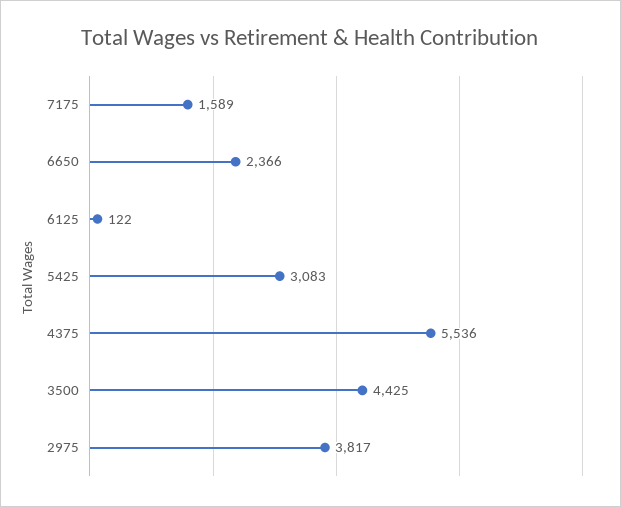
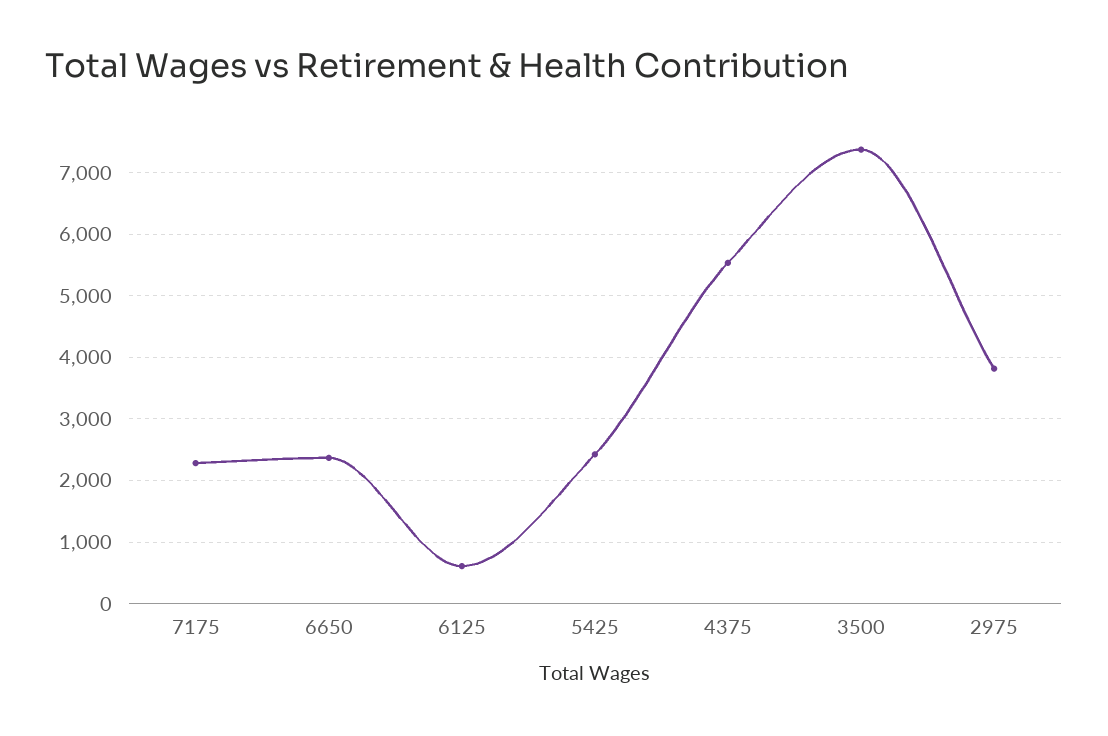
7175: 1589 -> 2300
6125: 122 -> 600
5425: 3083 -> 2400
3500: 4425 -> 7400

